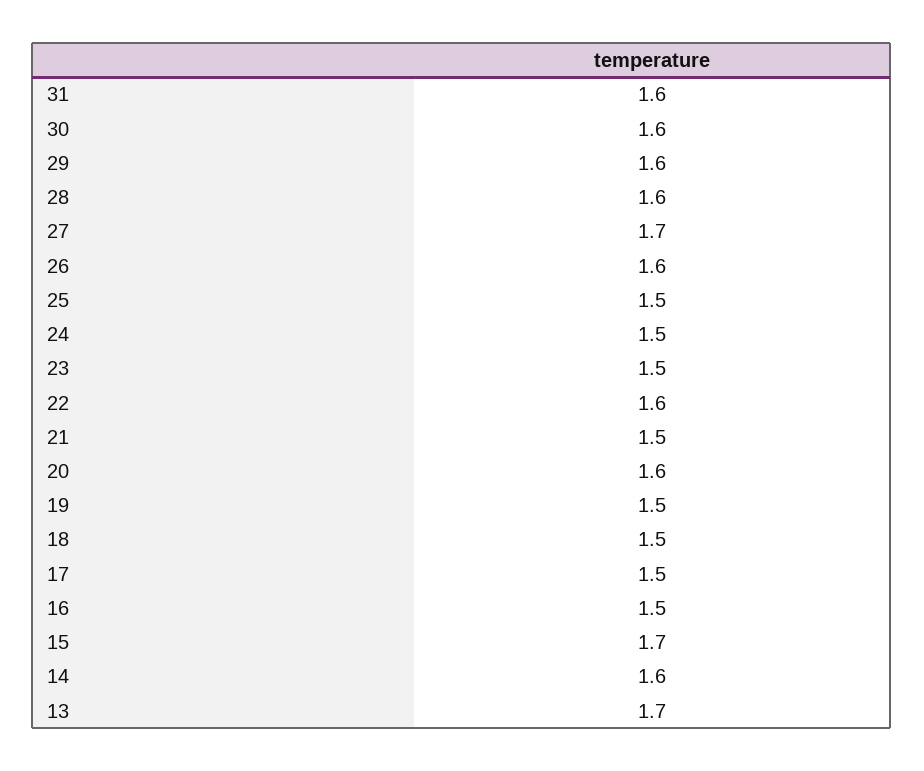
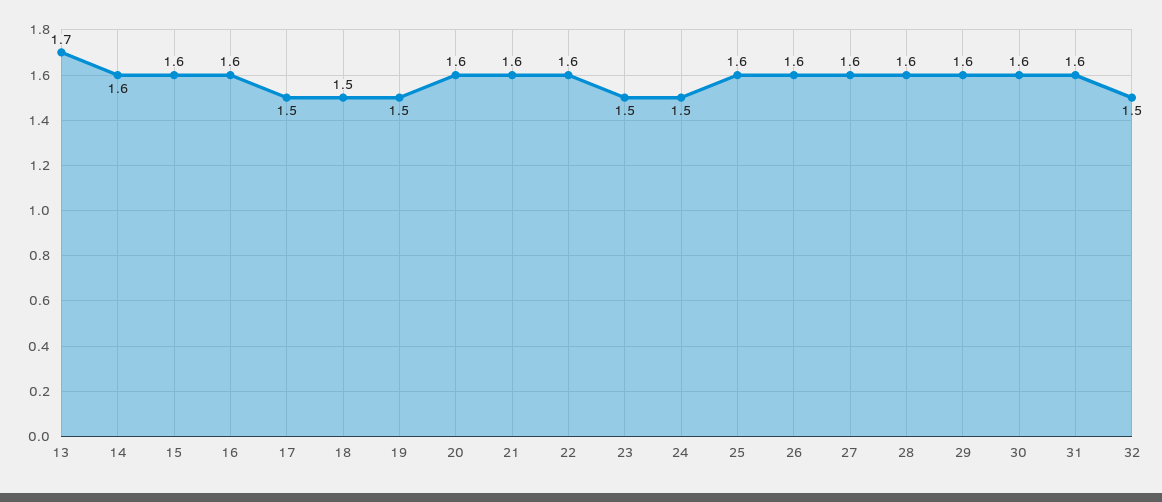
27: 1.7 -> 1.6
25: 1.5 -> 1.6
21: 1.5 -> 1.6
16: 1.5 -> 1.6
15: 1.7 -> 1.6
32: none -> 1.5

